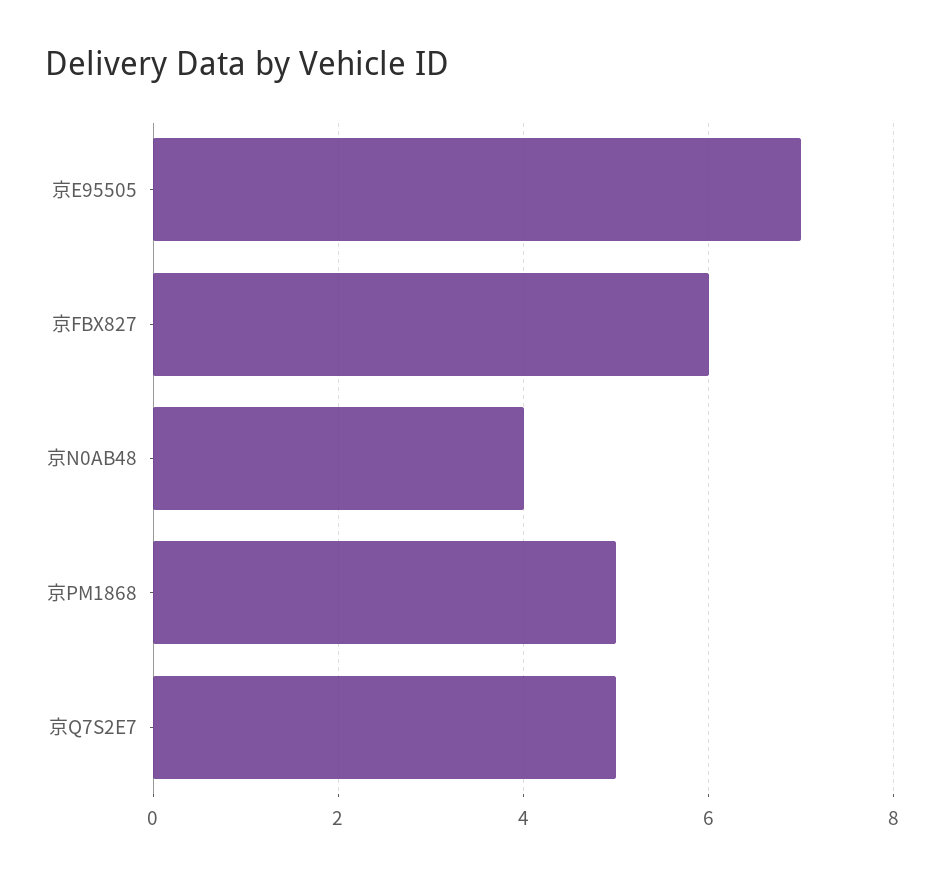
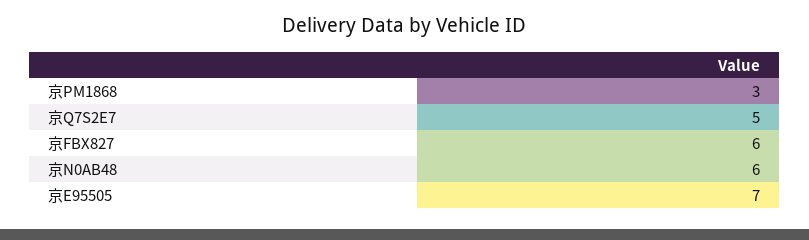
京N0AB48: 4 -> 6
京PM1868: 5 -> 3

